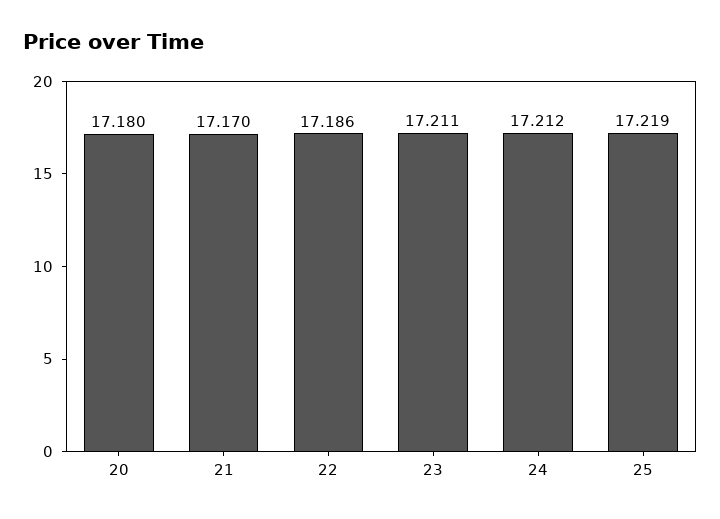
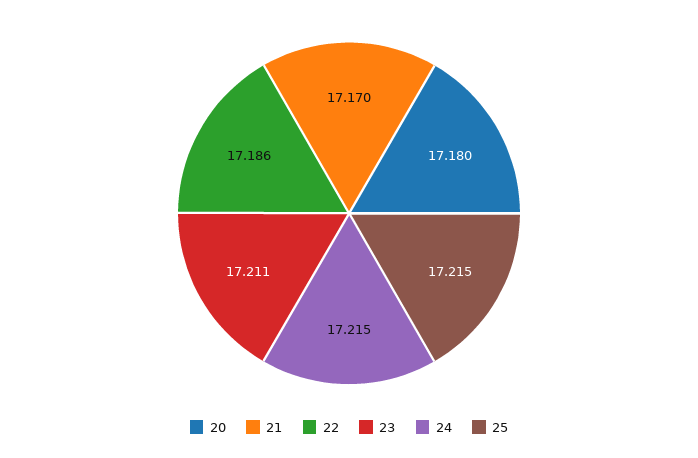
24: 17.212 -> 17.215
25: 17.219 -> 17.215

